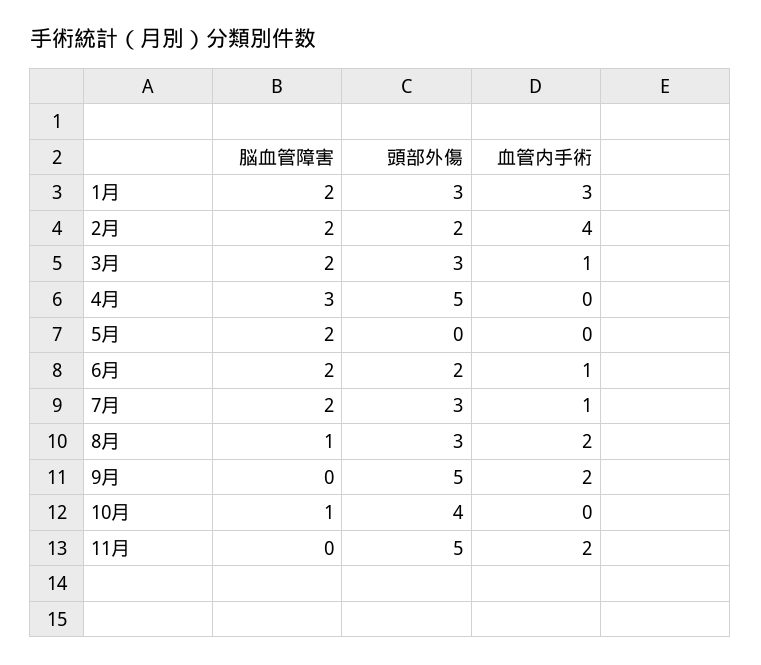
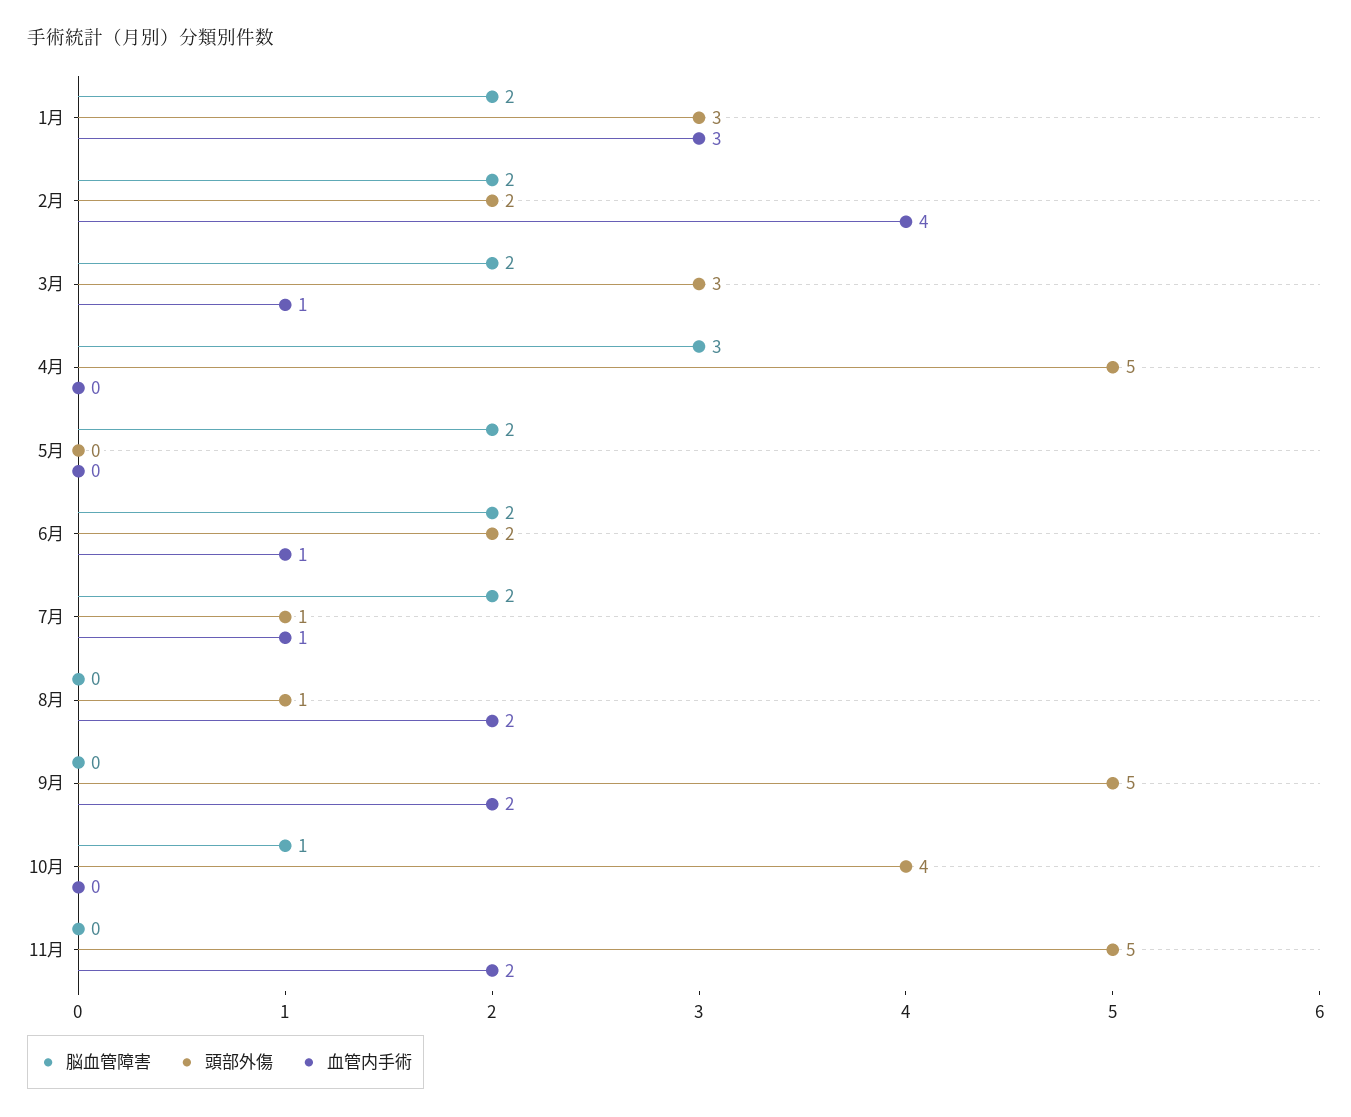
頭部外傷, 7月: 3 -> 1
脳血管障害, 8月: 1 -> 0
頭部外傷, 8月: 3 -> 1

